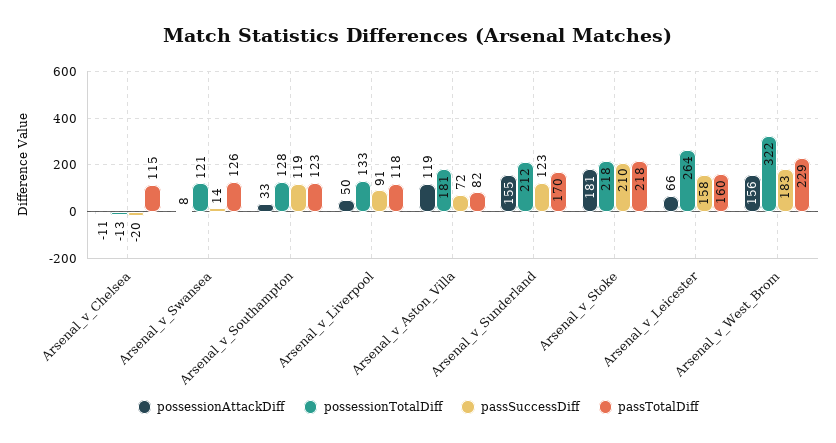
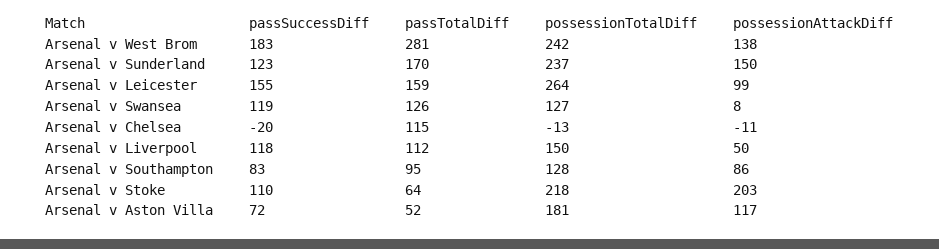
possessionTotalDiff, Arsenal_v_Swansea: 121 -> 127
passSuccessDiff, Arsenal_v_Swansea: 14 -> 119
possessionAttackDiff, Arsenal_v_Southampton: 33 -> 86
passSuccessDiff, Arsenal_v_Southampton: 119 -> 83
passTotalDiff, Arsenal_v_Southampton: 123 -> 95
possessionTotalDiff, Arsenal_v_Liverpool: 133 -> 150
passSuccessDiff, Arsenal_v_Liverpool: 91 -> 118
passTotalDiff, Arsenal_v_Liverpool: 118 -> 112
possessionAttackDiff, Arsenal_v_Aston_Villa: 119 -> 117
passTotalDiff, Arsenal_v_Aston_Villa: 82 -> 52
possessionAttackDiff, Arsenal_v_Sunderland: 155 -> 150
possessionTotalDiff, Arsenal_v_Sunderland: 212 -> 237
possessionAttackDiff, Arsenal_v_Stoke: 181 -> 203
passSuccessDiff, Arsenal_v_Stoke: 210 -> 110
passTotalDiff, Arsenal_v_Stoke: 218 -> 64
possessionAttackDiff, Arsenal_v_Leicester: 66 -> 99
passSuccessDiff, Arsenal_v_Leicester: 158 -> 155
passTotalDiff, Arsenal_v_Leicester: 160 -> 159
possessionAttackDiff, Arsenal_v_West_Brom: 156 -> 138
possessionTotalDiff, Arsenal_v_West_Brom: 322 -> 242
passTotalDiff, Arsenal_v_West_Brom: 229 -> 281

